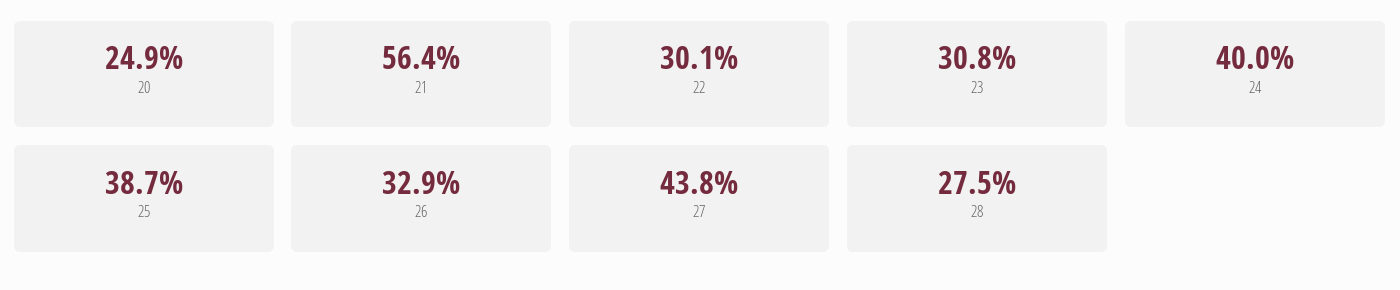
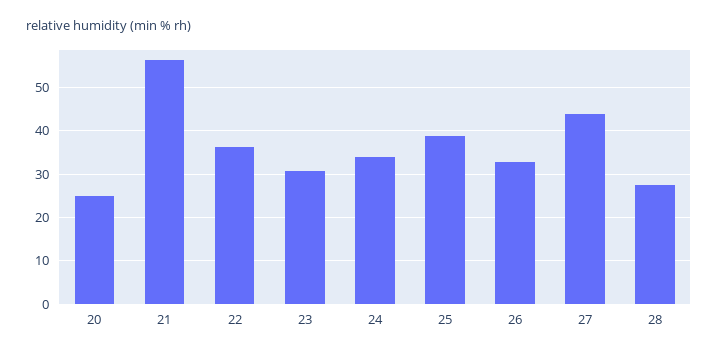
22: 30.1 -> 36
24: 40 -> 34

